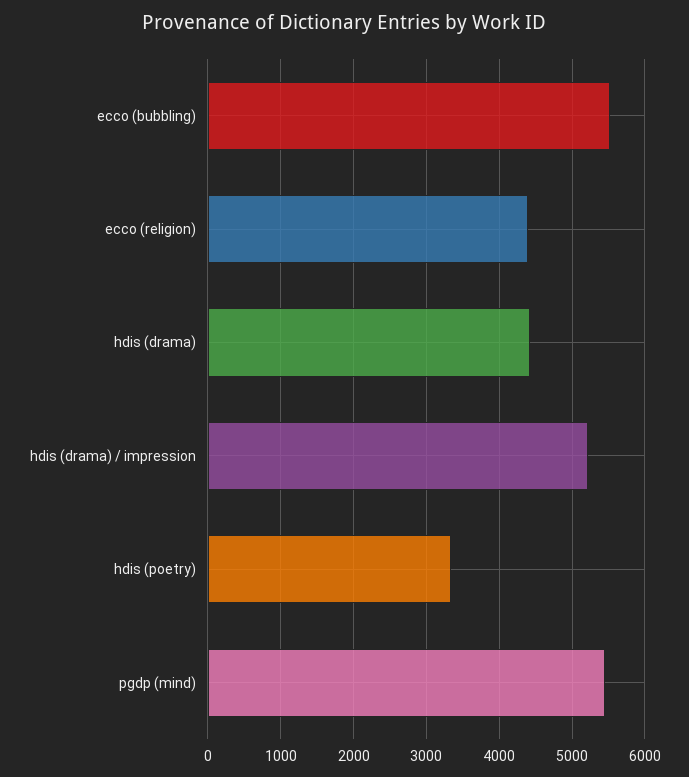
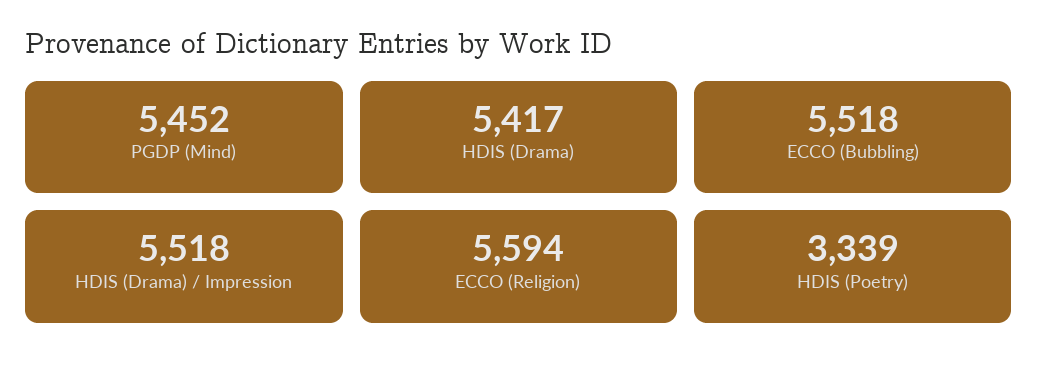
ecco (religion): 4400 -> 5594
hdis (drama): 4400 -> 5417
hdis (drama) / impression: 5200 -> 5518

